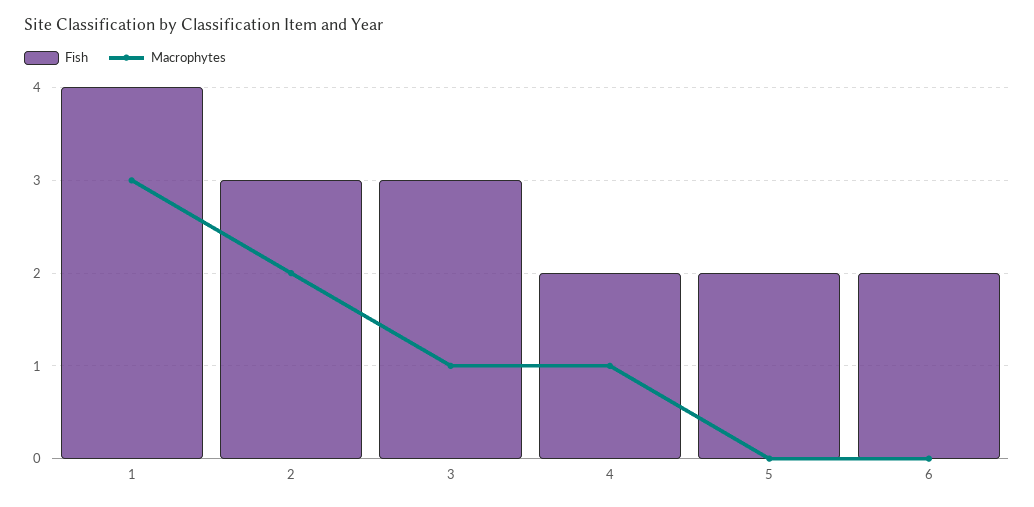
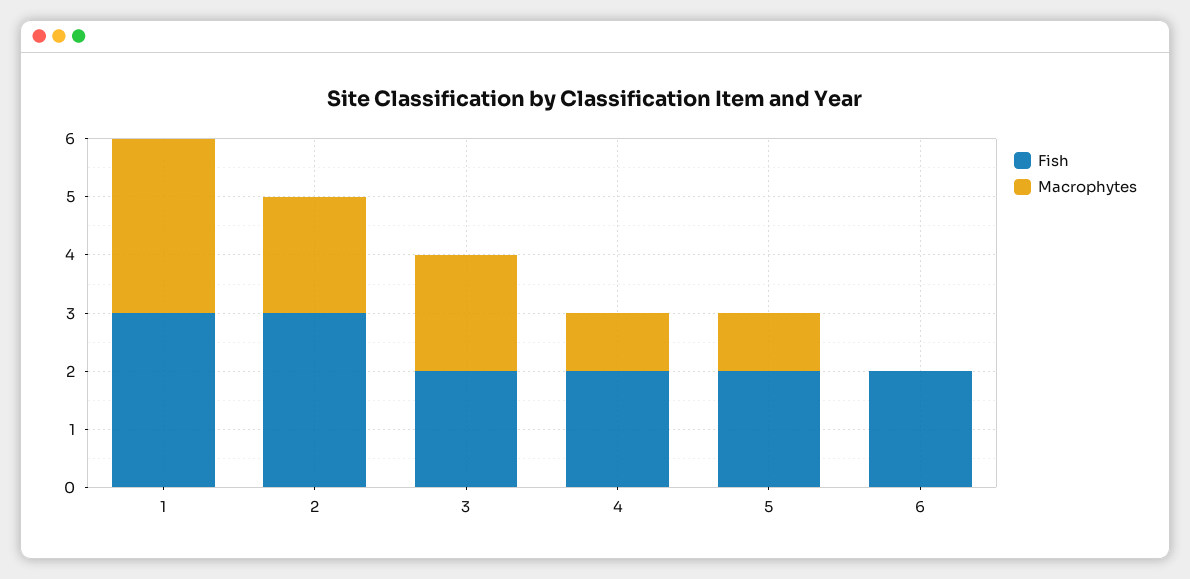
Fish, 1: 4 -> 3
Fish, 3: 3 -> 2
Macrophytes, 3: 1 -> 2
Macrophytes, 5: 0 -> 1

